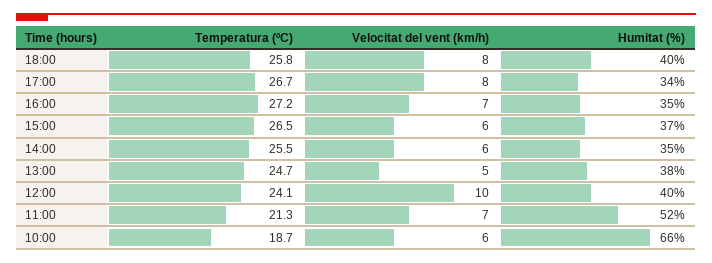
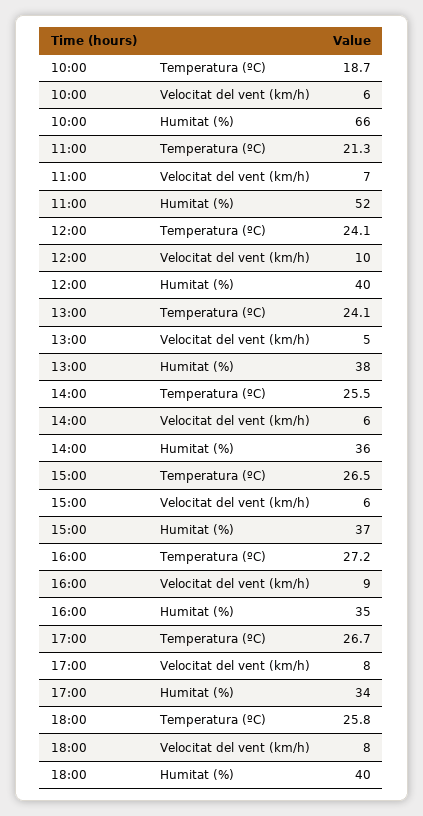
Velocitat del vent (km/h), 16:00: 7 -> 9
Humitat (%), 14:00: 35 -> 36
Temperatura (ºC), 13:00: 24.7 -> 24.1

